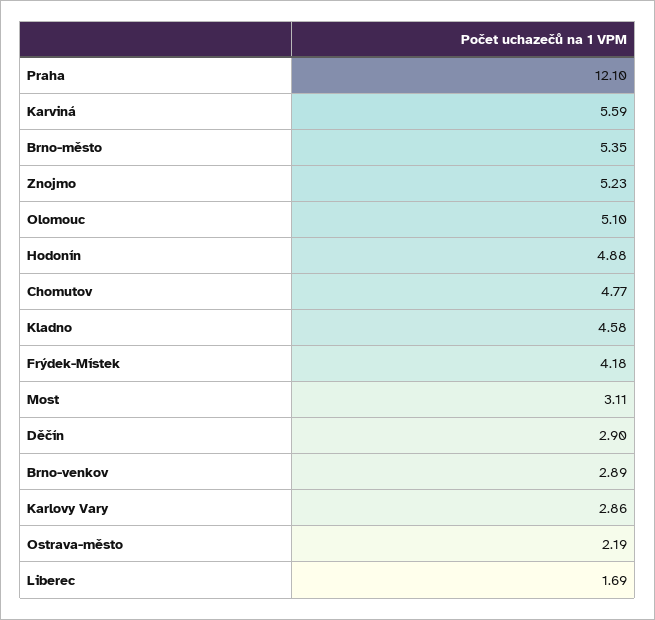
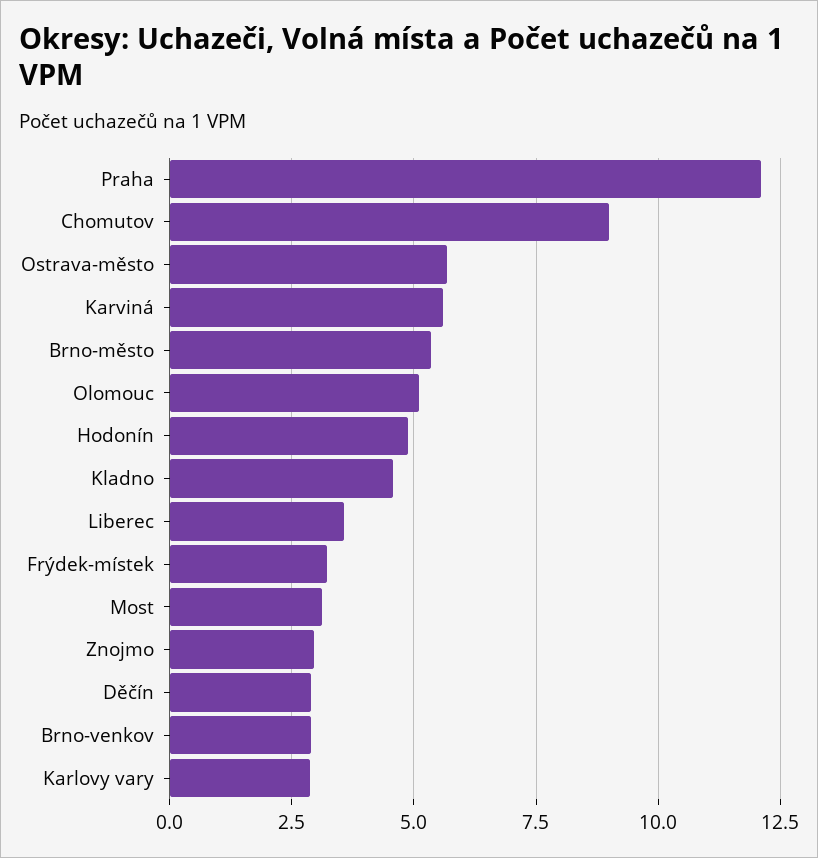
Znojmo: 5.23 -> 3
Chomutov: 4.77 -> 9
Frýdek-Místek: 4.18 -> 3.25
Ostrava-město: 2.19 -> 5.75
Liberec: 1.69 -> 3.5

